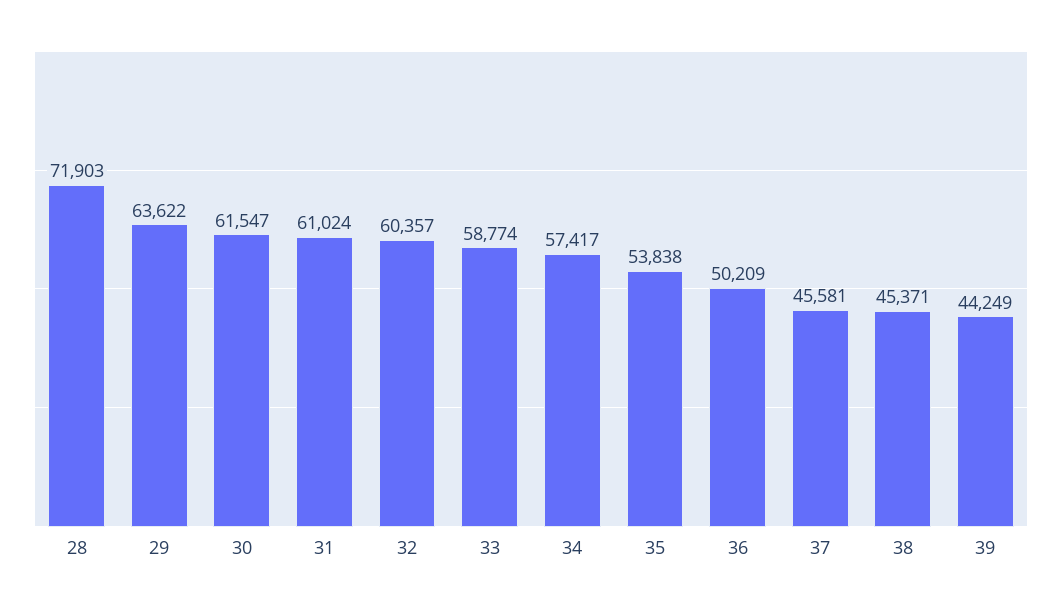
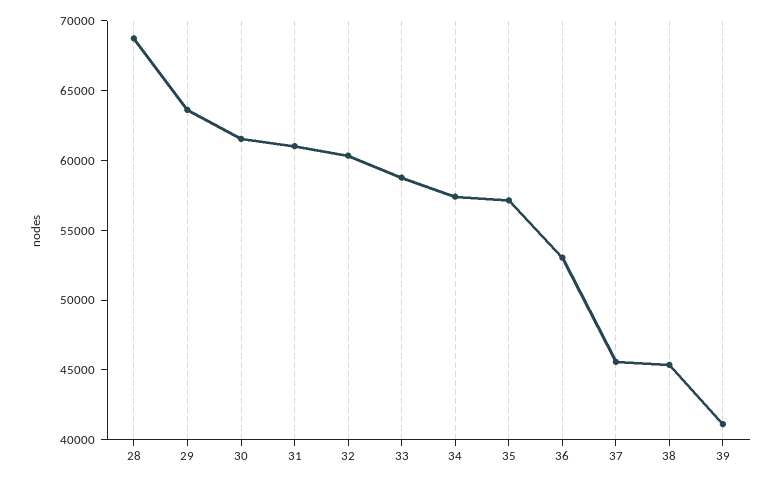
28: 71903 -> 69000
35: 53838 -> 57000
36: 50209 -> 53000
39: 44249 -> 41000

